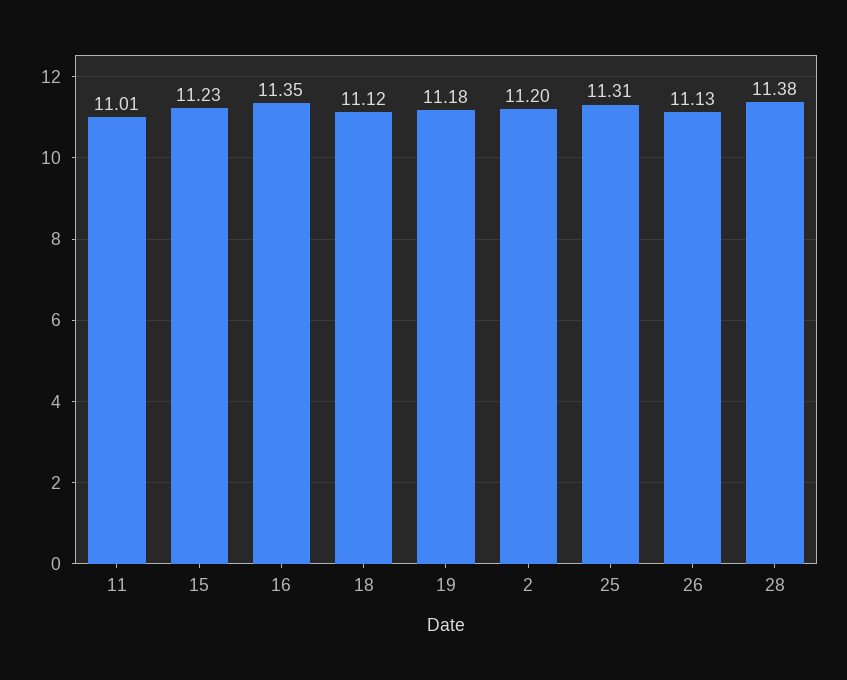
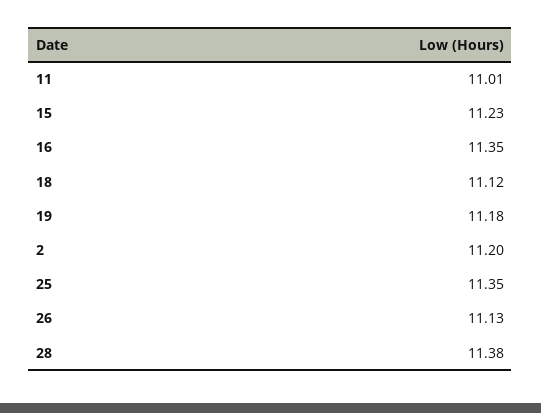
25: 11.31 -> 11.35

